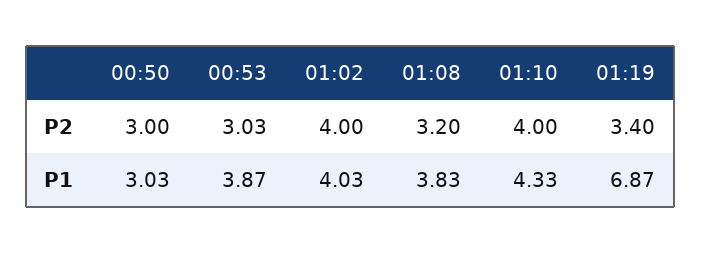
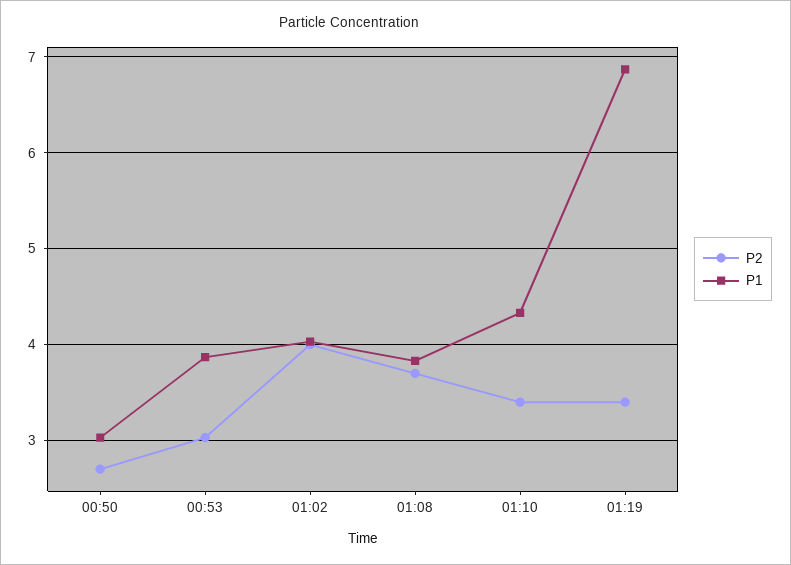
P2, 00:50: 3 -> 2.7
P2, 01:08: 3.2 -> 3.7
P2, 01:10: 4 -> 3.4

